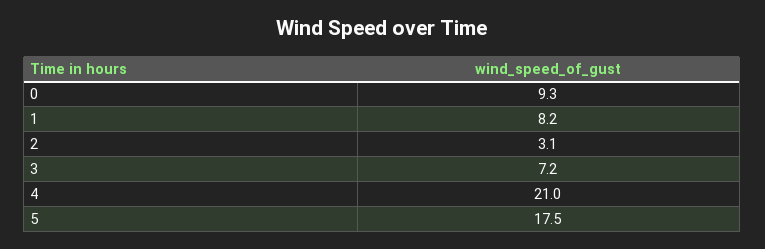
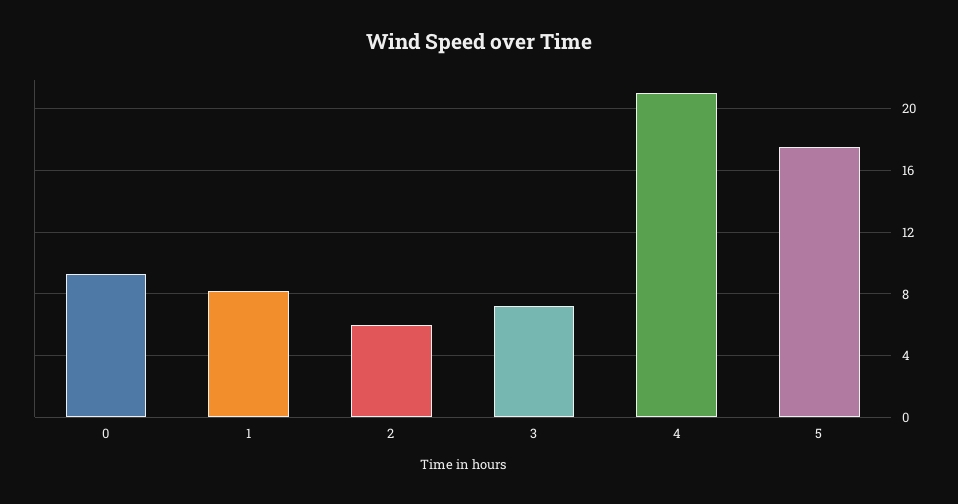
2: 3.1 -> 6

